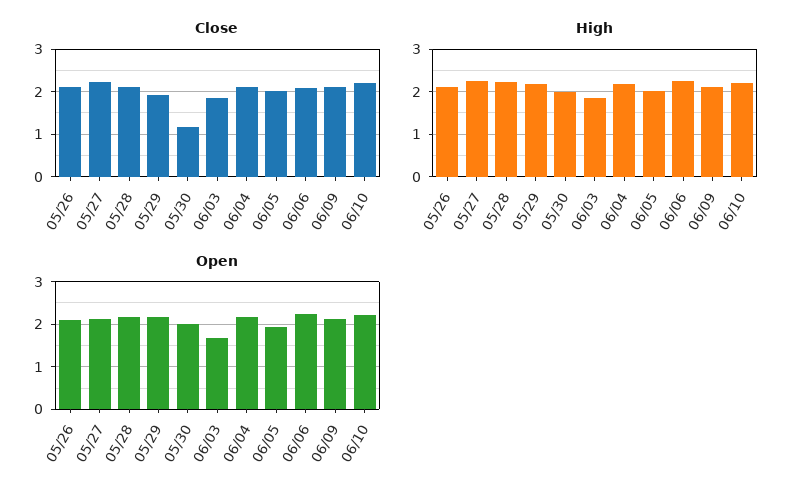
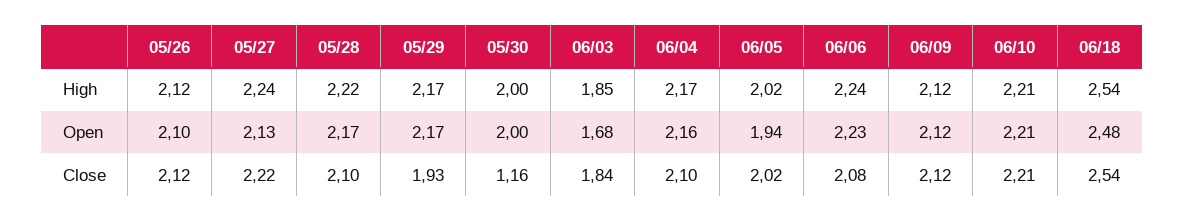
High, 06/18: none -> 2.54
Open, 06/18: none -> 2.48
Close, 06/18: none -> 2.54

